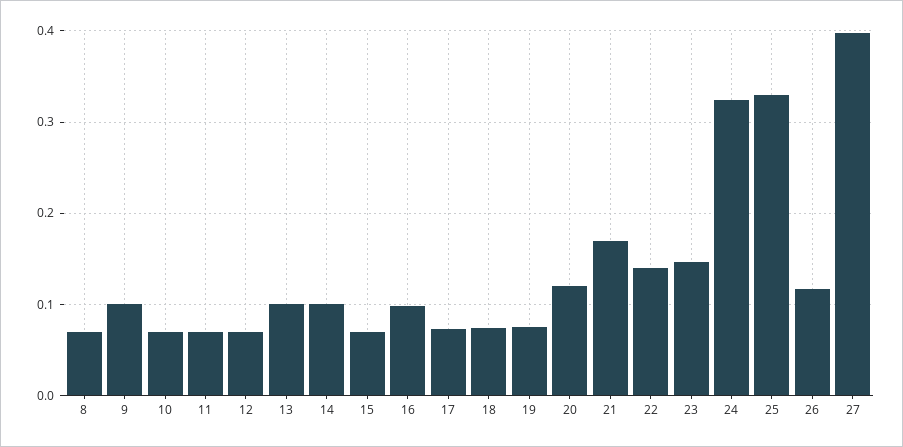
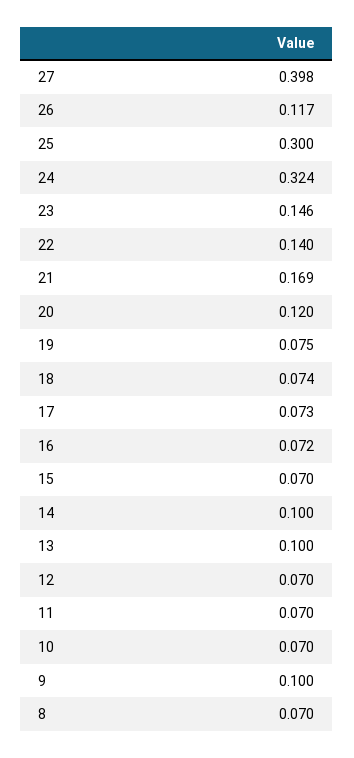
16: 0.1 -> 0.072
25: 0.33 -> 0.3

